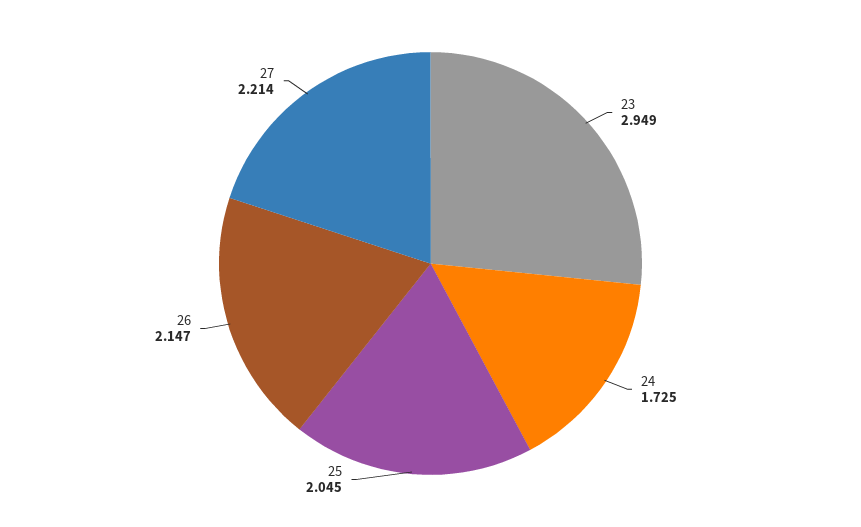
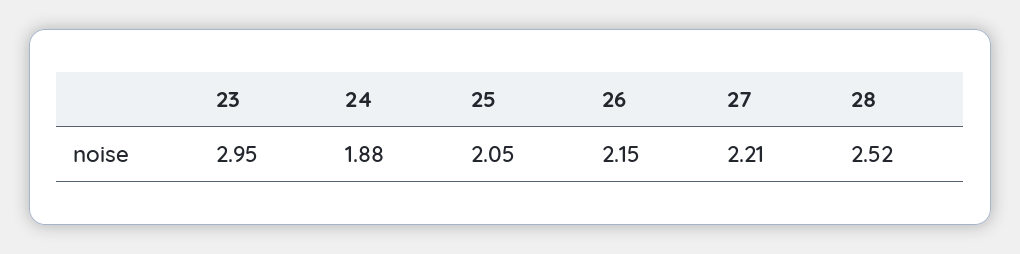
24: 1.725 -> 1.88
28: none -> 2.52

